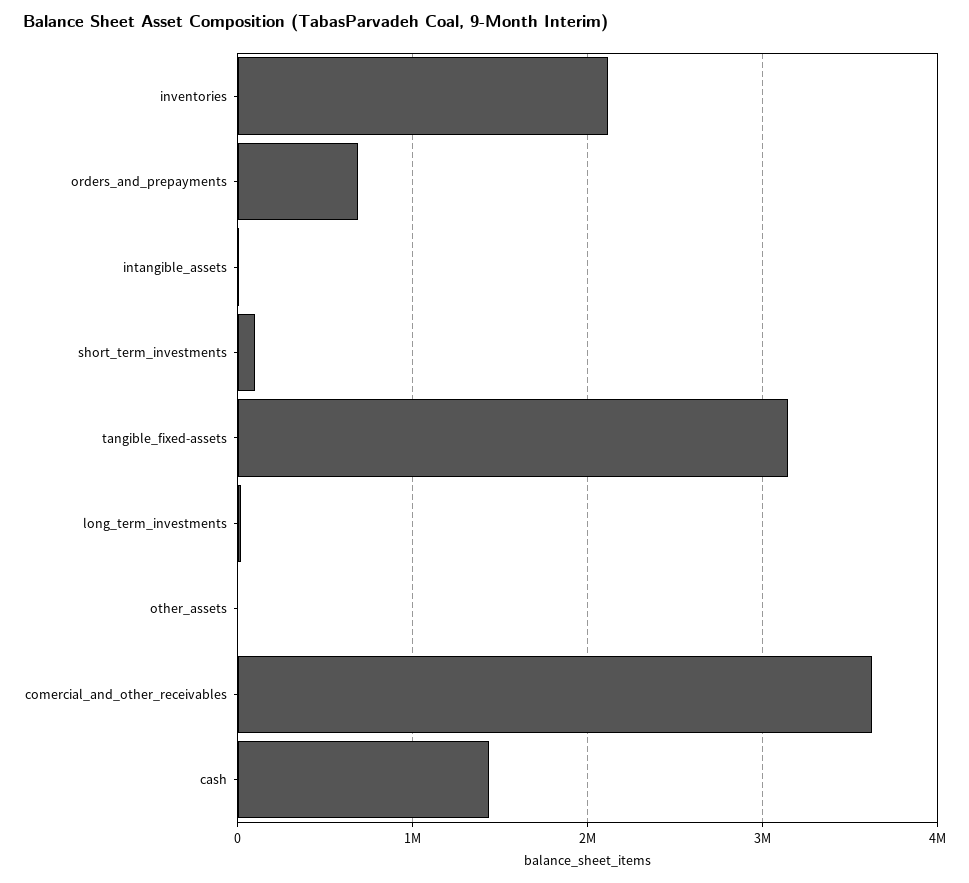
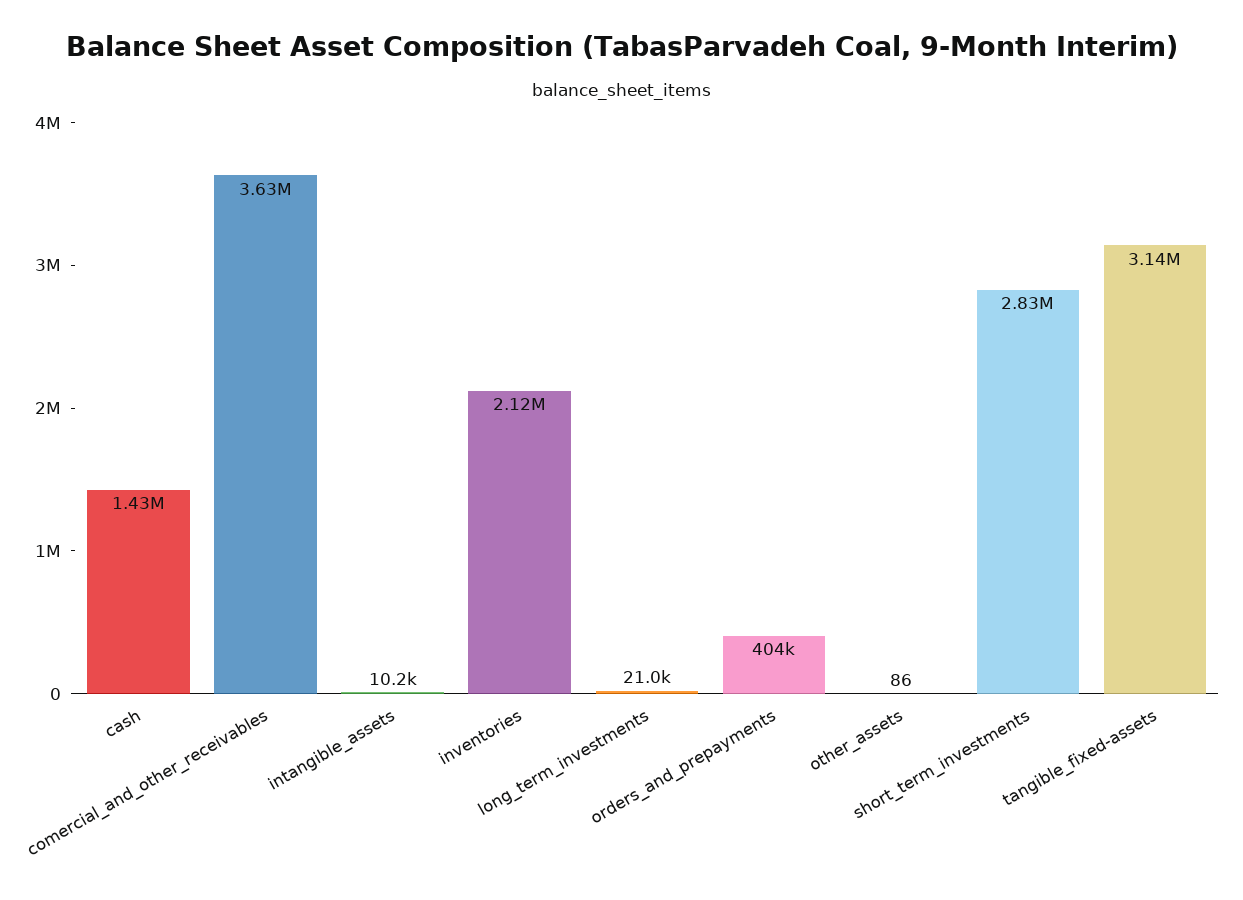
orders_and_prepayments: 700000 -> 404000
short_term_investments: 100000 -> 2830000

